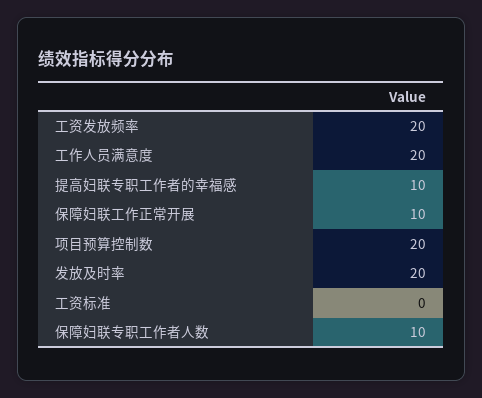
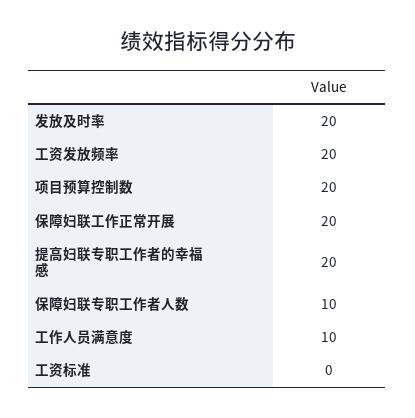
工作人员满意度: 20 -> 10
提高妇联专职工作者的幸福感: 10 -> 20
保障妇联工作正常开展: 10 -> 20

